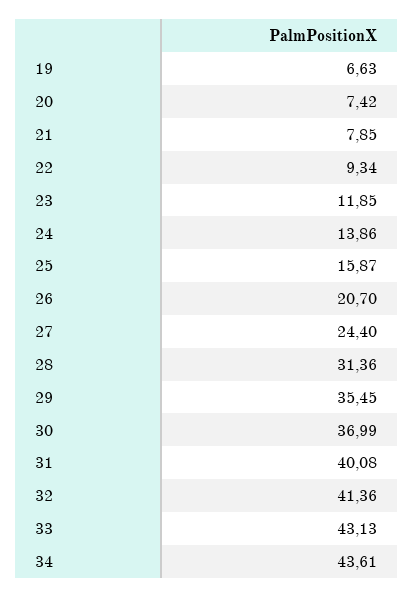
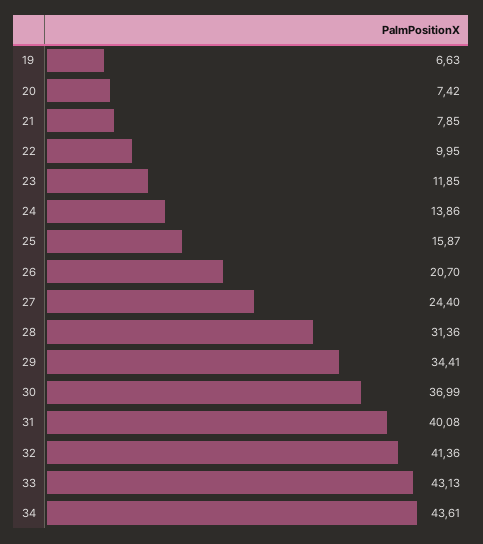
22: 9.34 -> 9.95
29: 35.45 -> 34.41

